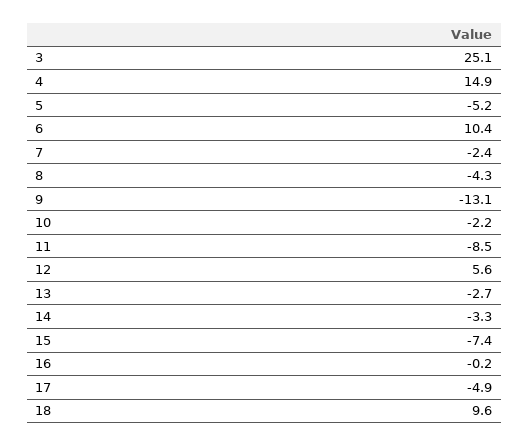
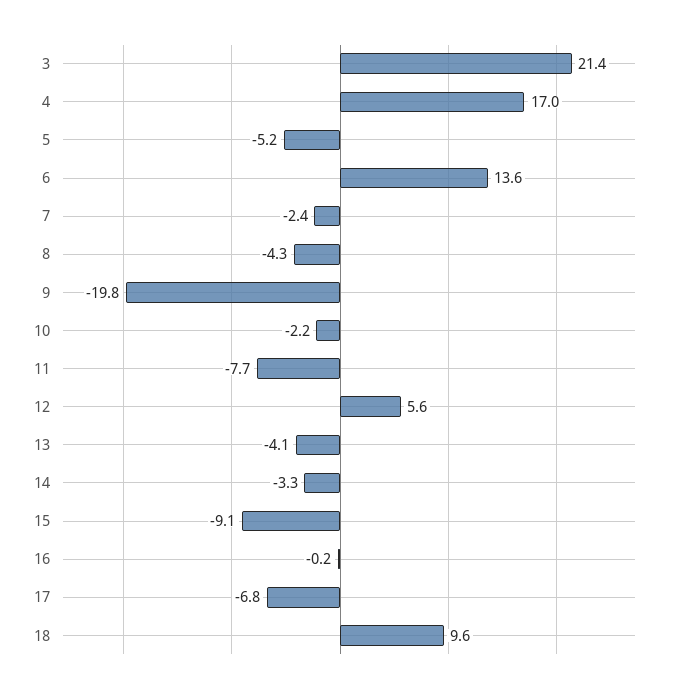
3: 25.1 -> 21.4
4: 14.9 -> 17
6: 10.4 -> 13.6
9: -13.1 -> -19.8
11: -8.5 -> -7.7
13: -2.7 -> -4.1
15: -7.4 -> -9.1
17: -4.9 -> -6.8

